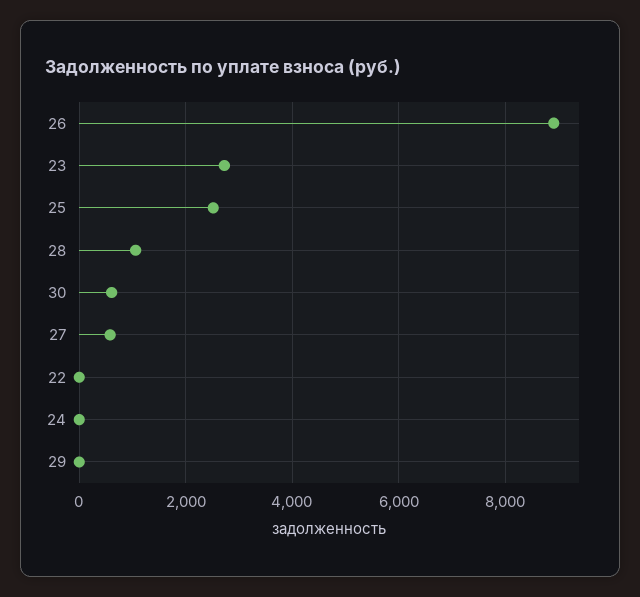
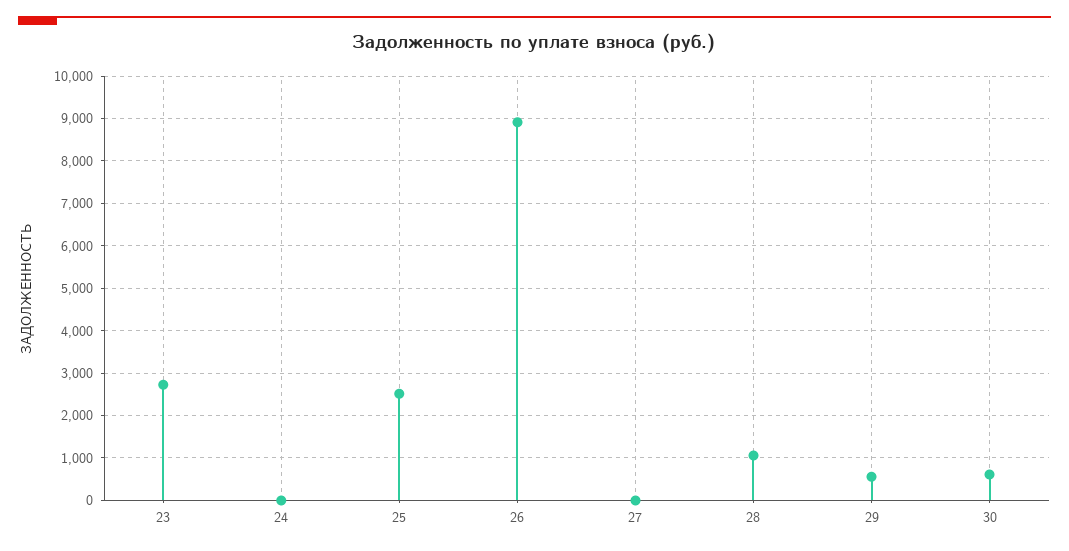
27: 600 -> 0
22: 0 -> none
29: 0 -> 600

